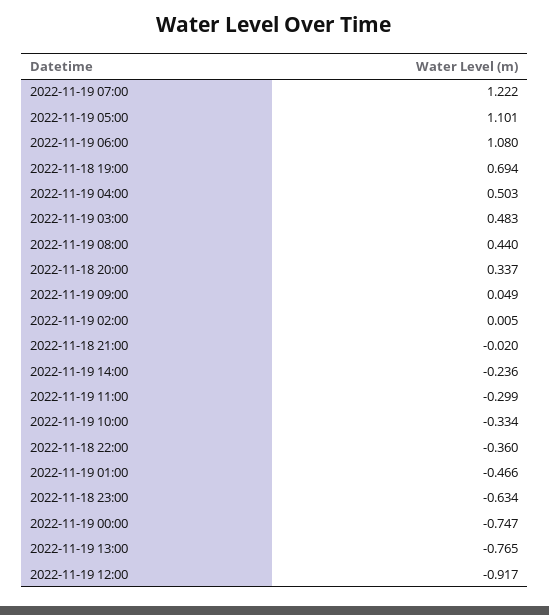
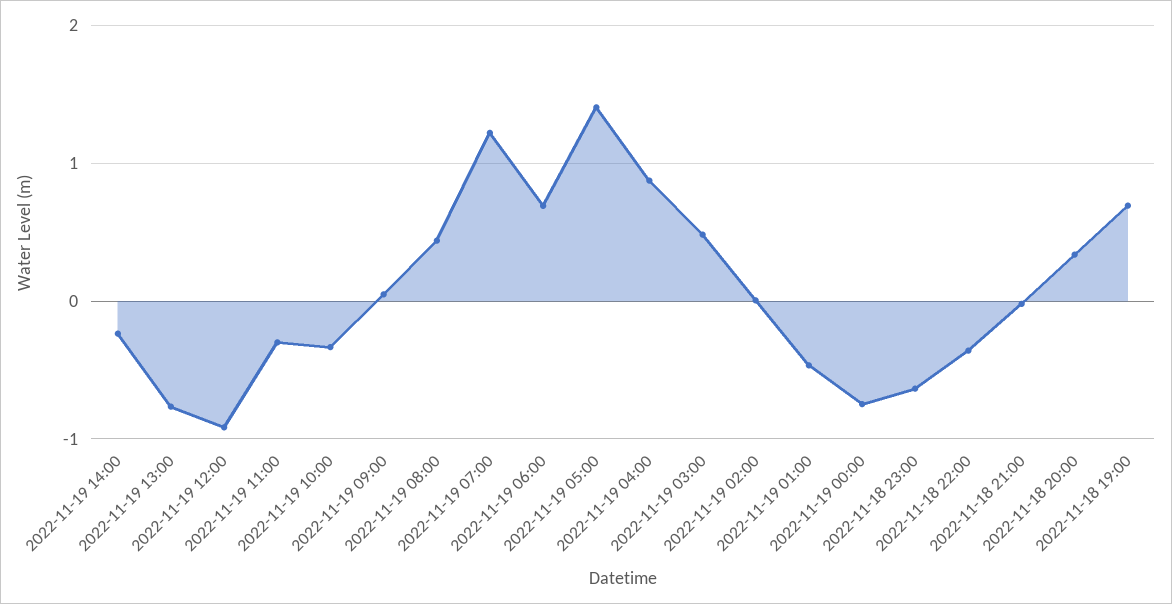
2022-11-19 05:00: 1.101 -> 1.4
2022-11-19 06:00: 1.08 -> 0.7
2022-11-19 04:00: 0.503 -> 0.9

